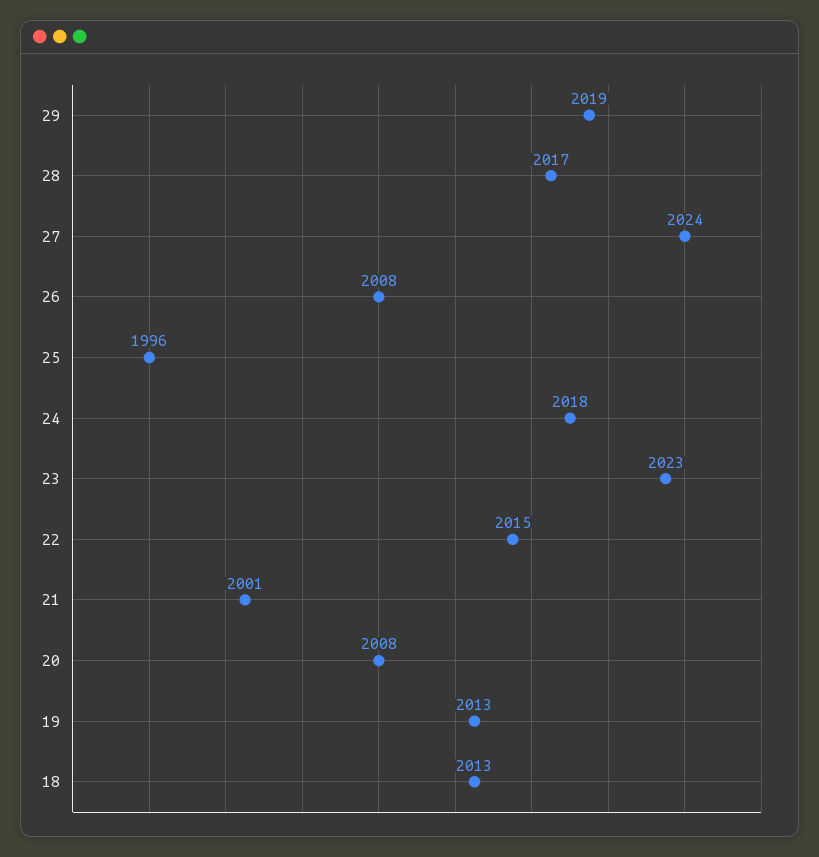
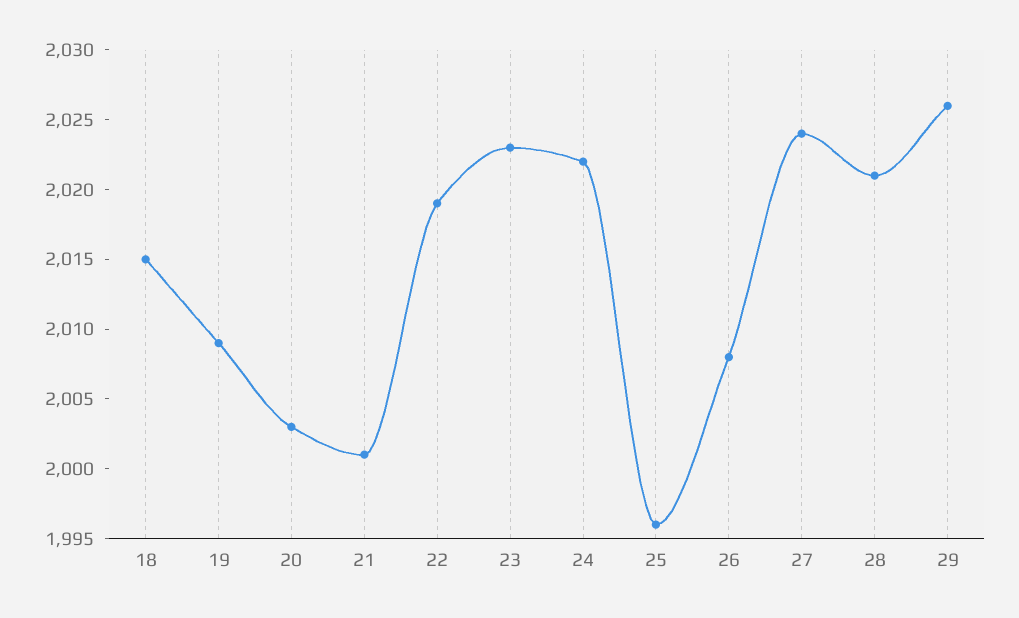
29: 2019 -> 2026
28: 2017 -> 2021
24: 2018 -> 2022
22: 2015 -> 2019
20: 2008 -> 2003
19: 2013 -> 2009
18: 2013 -> 2015

